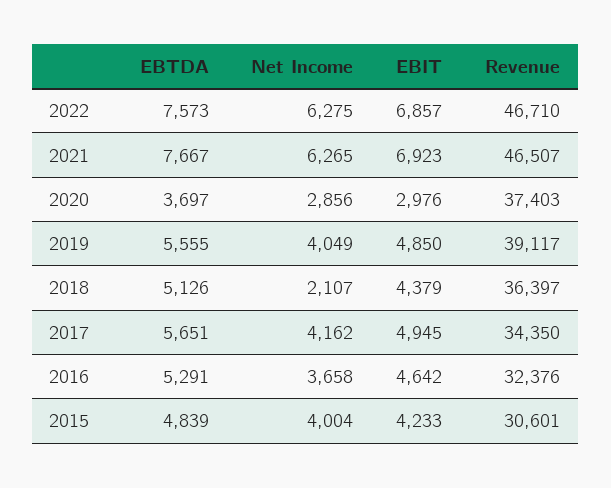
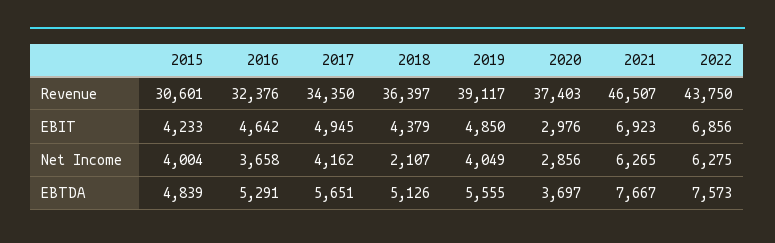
EBIT, 2022: 6857 -> 6856
Revenue, 2022: 46710 -> 43750

